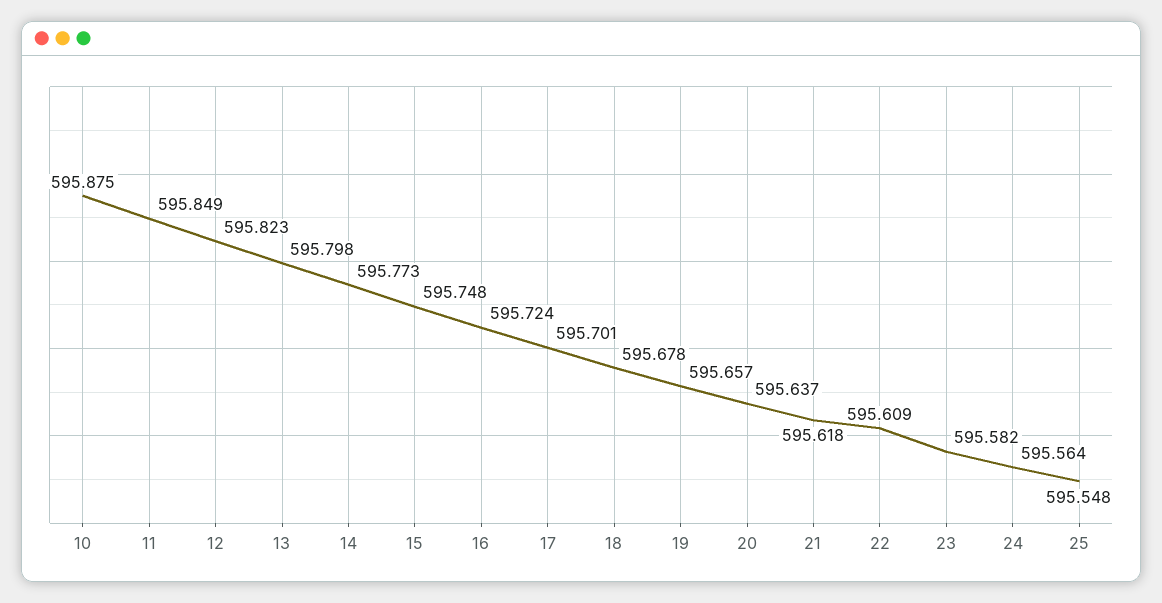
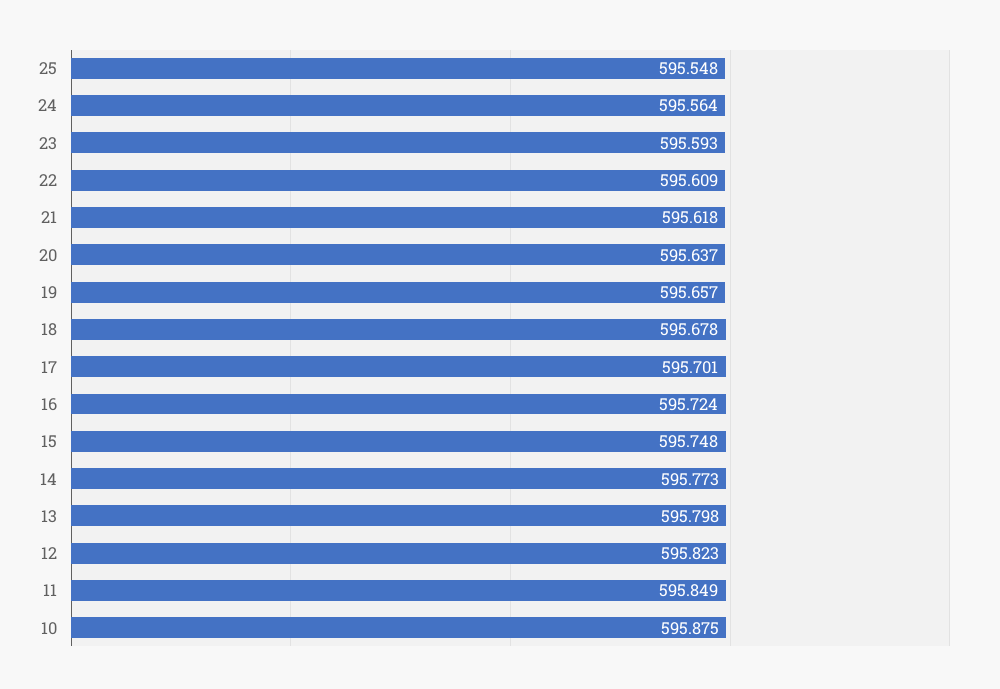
23: 595.582 -> 595.593

